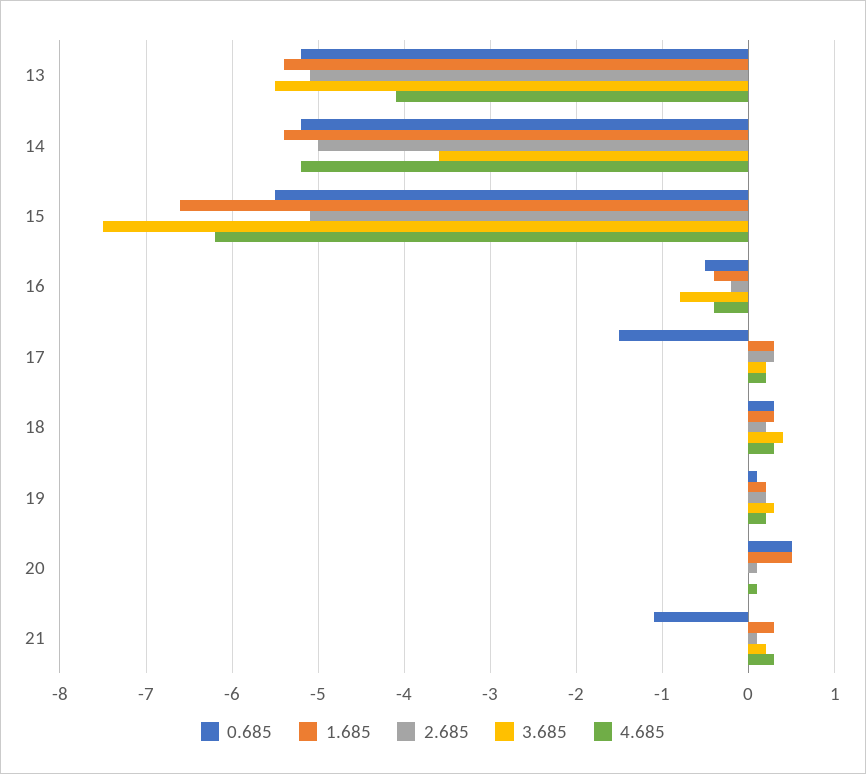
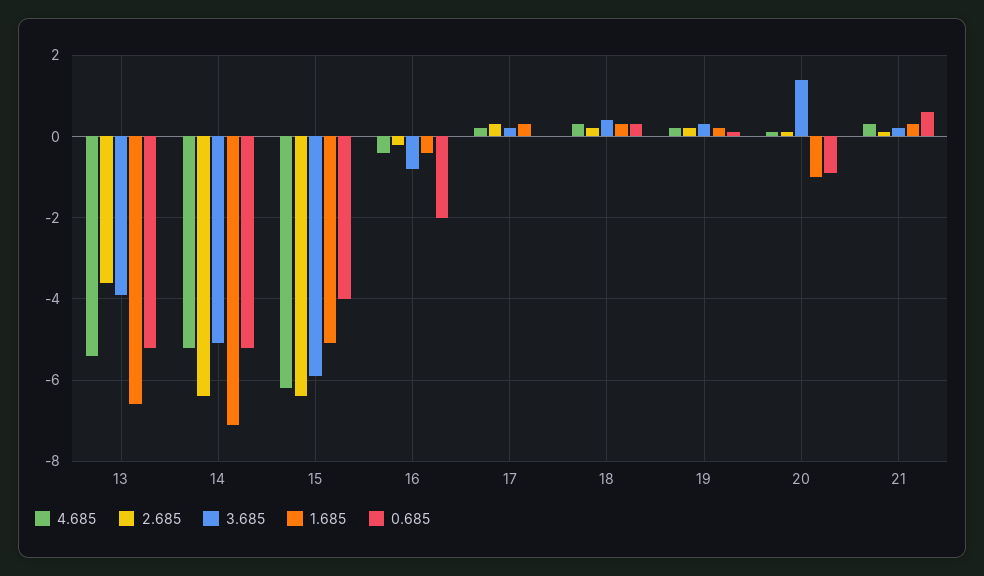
1.685, 13: -5.4 -> -6.5
2.685, 13: -5.1 -> -3.5
3.685, 13: -5.5 -> -4
4.685, 13: -4.1 -> -5.5
1.685, 14: -5.4 -> -7
2.685, 14: -5 -> -6.5
3.685, 14: -3.6 -> -5
0.685, 15: -5.5 -> -4
1.685, 15: -6.6 -> -5
2.685, 15: -5.1 -> -6.5
3.685, 15: -7.5 -> -6
0.685, 16: -0.5 -> -2
0.685, 17: -1.5 -> 0
0.685, 20: 0.5 -> -1
1.685, 20: 0.5 -> -1
3.685, 20: 0 -> 1.5
0.685, 21: -1.1 -> 0.5

